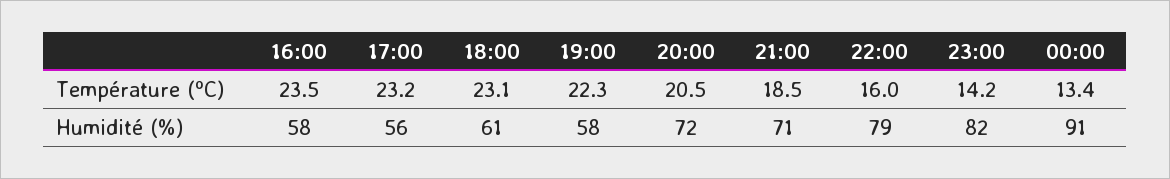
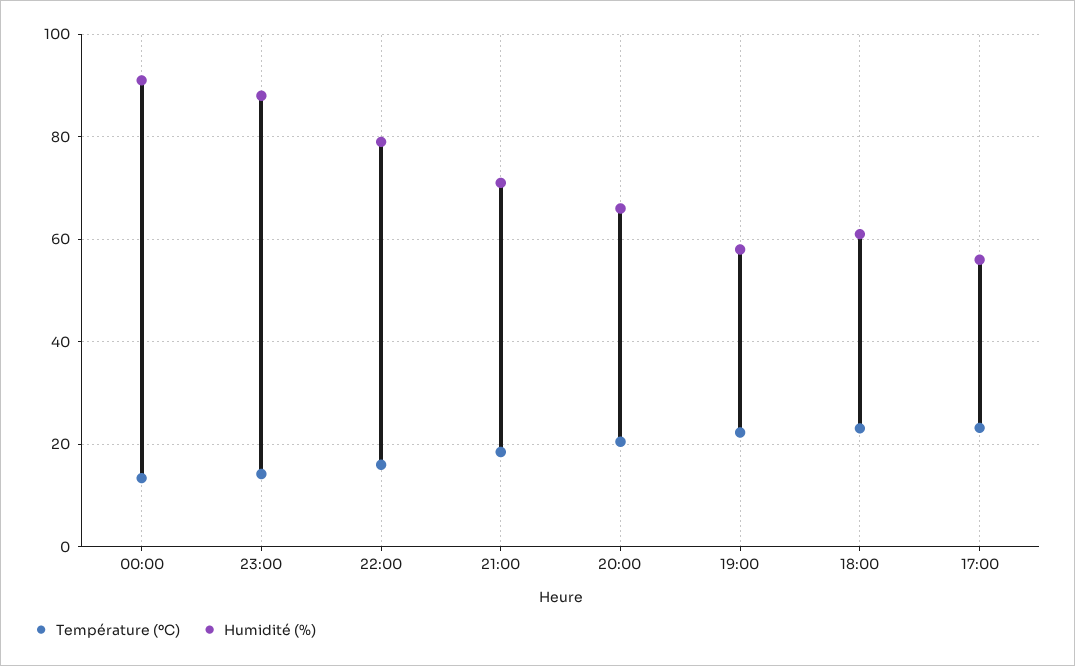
Température (ºC), 16:00: 23.5 -> none
Humidité (%), 16:00: 58 -> none
Humidité (%), 20:00: 72 -> 66
Humidité (%), 23:00: 82 -> 88

